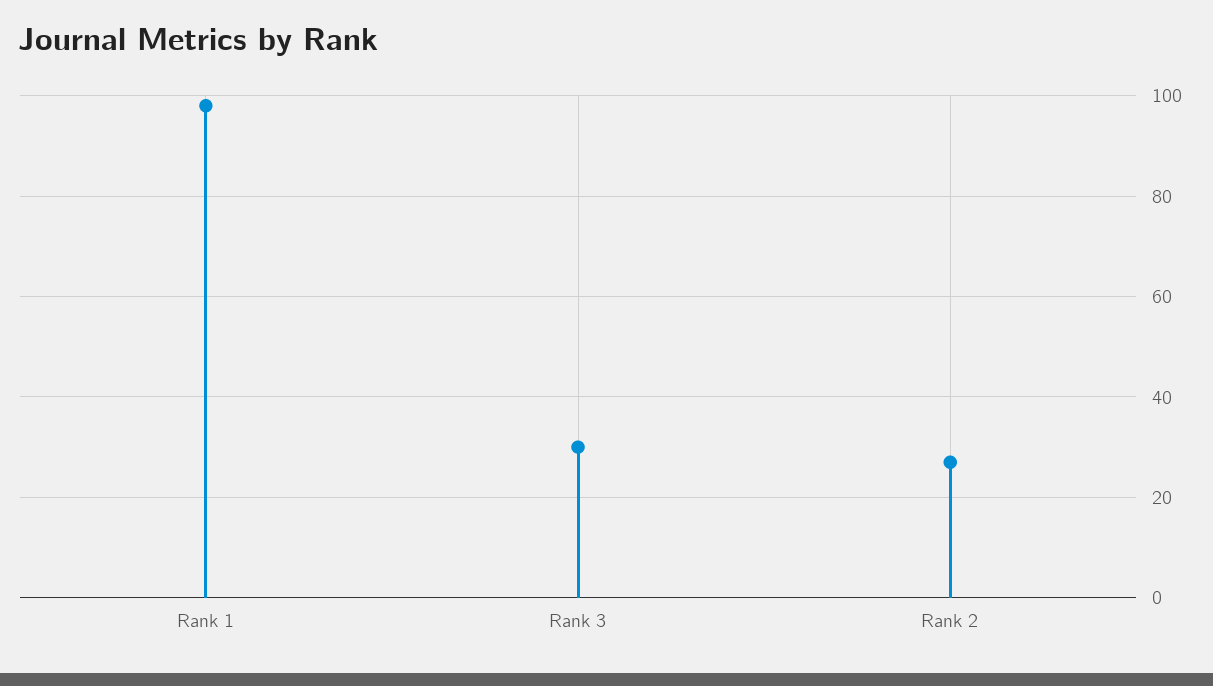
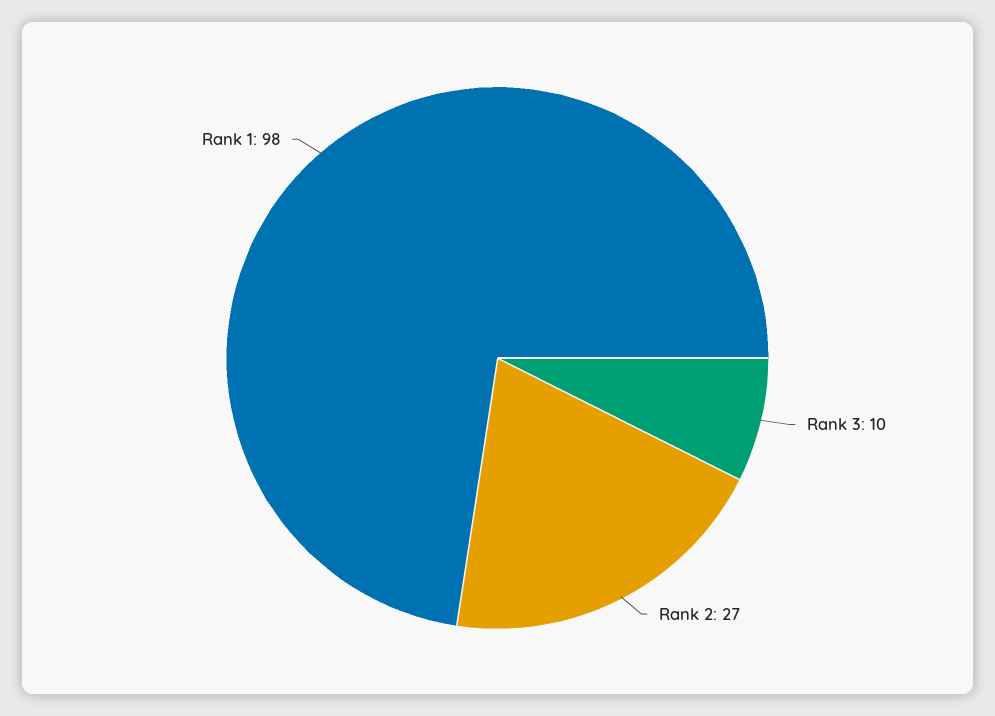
Rank 3: 30 -> 10

